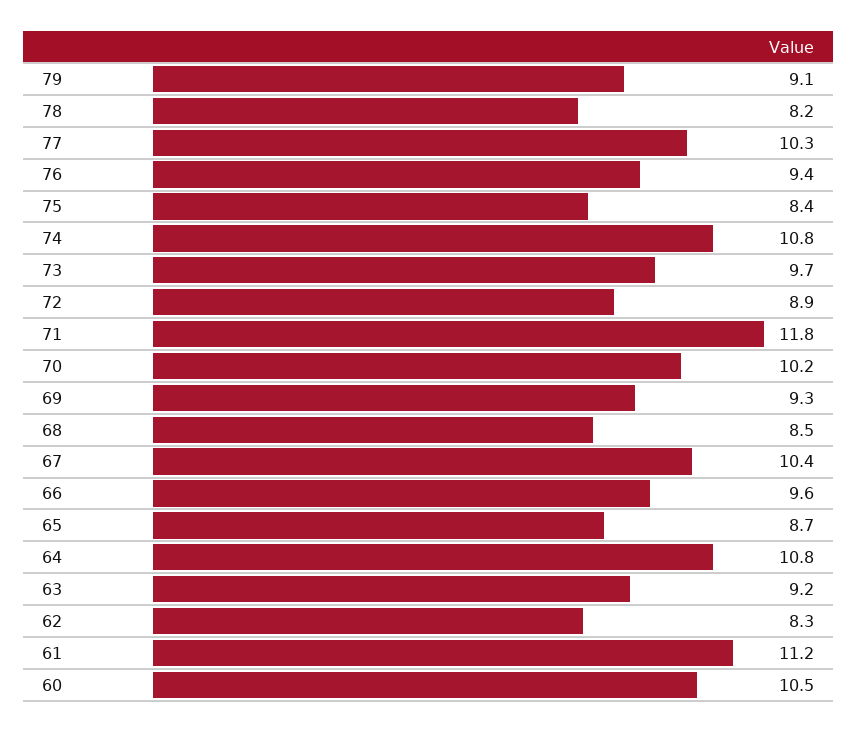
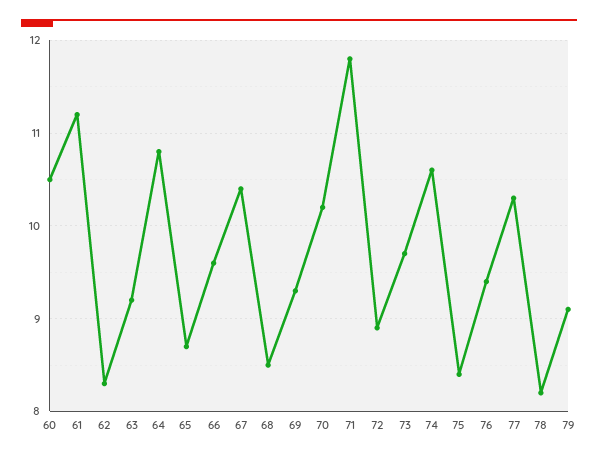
74: 10.8 -> 10.6

